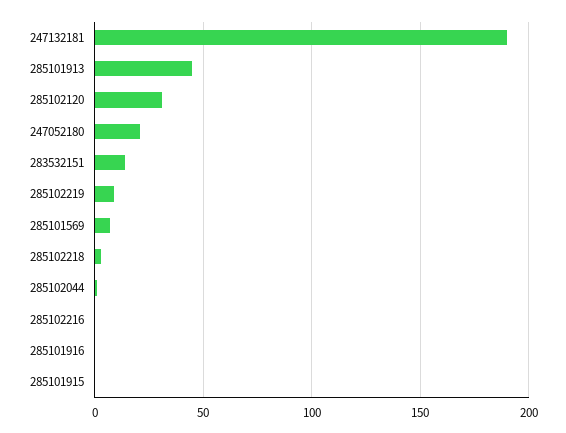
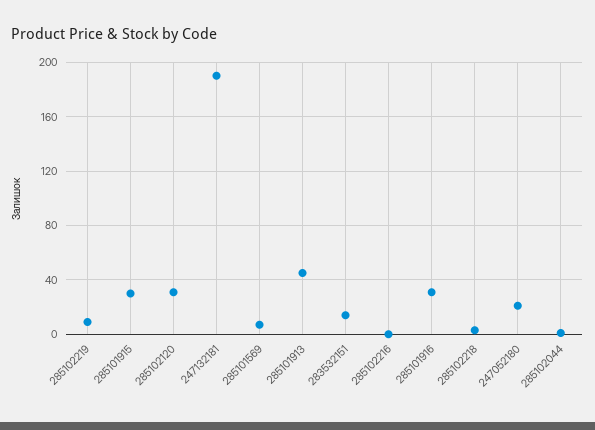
285101916: 0 -> 30
285101915: 0 -> 30

